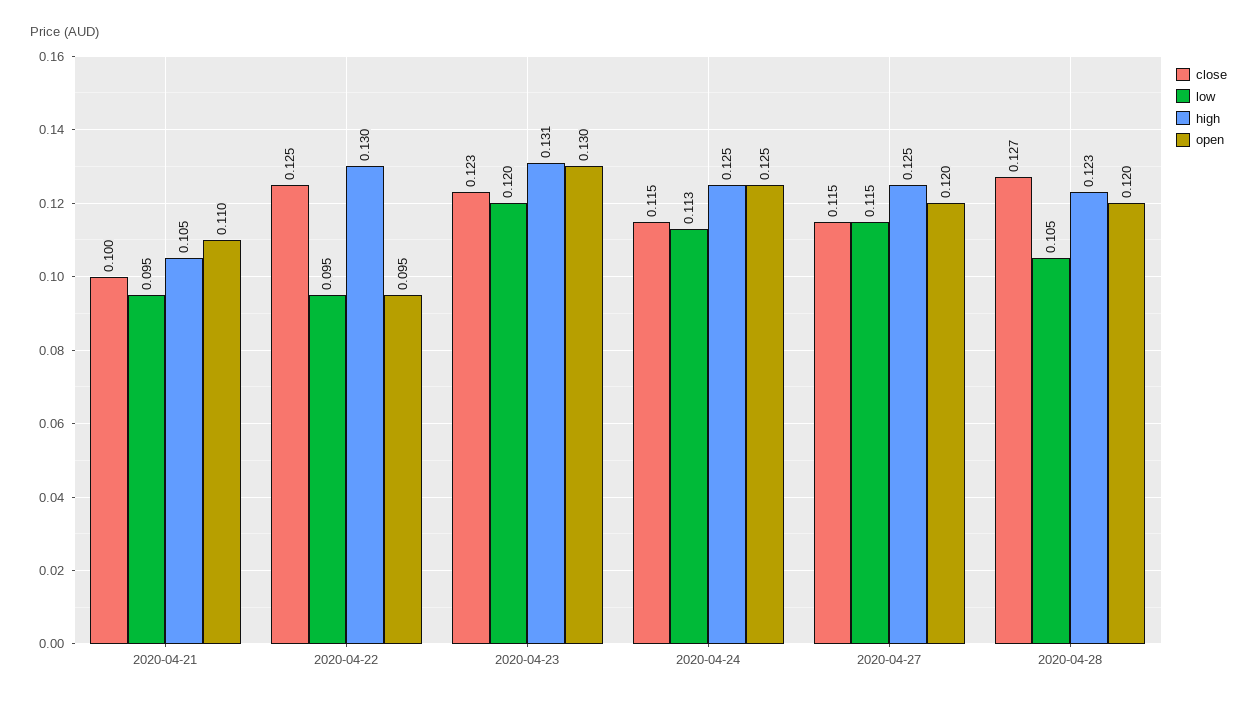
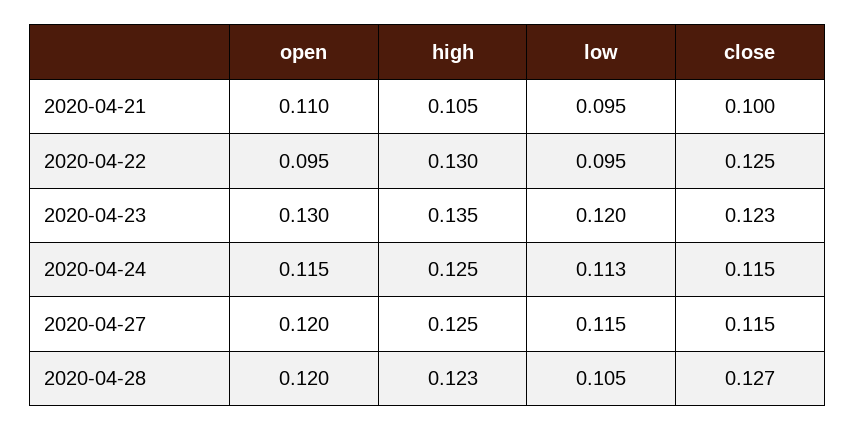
high, 2020-04-23: 0.131 -> 0.135
open, 2020-04-24: 0.125 -> 0.115

